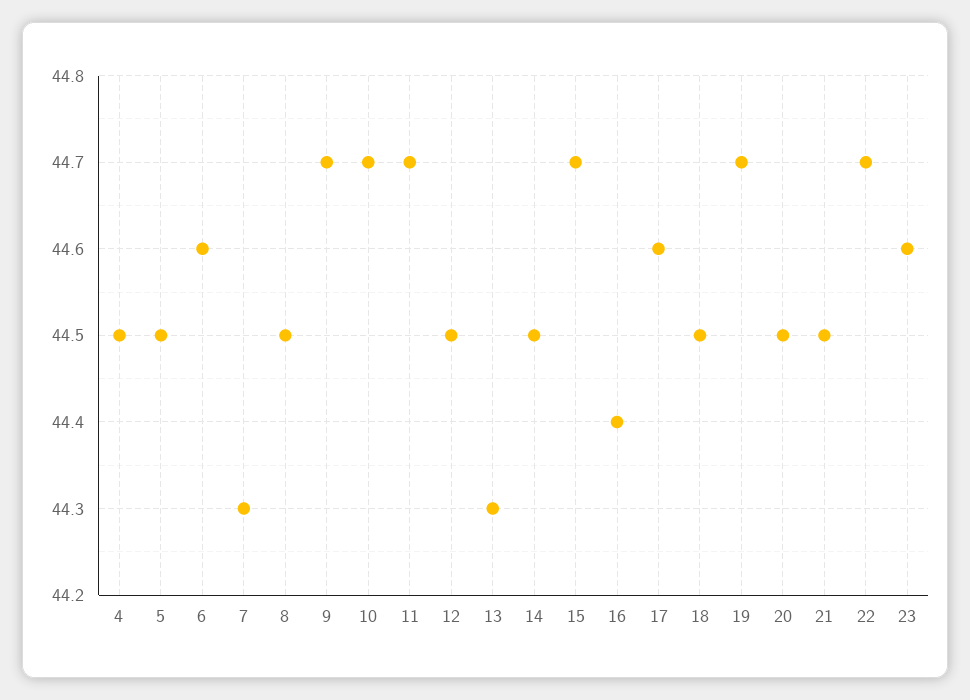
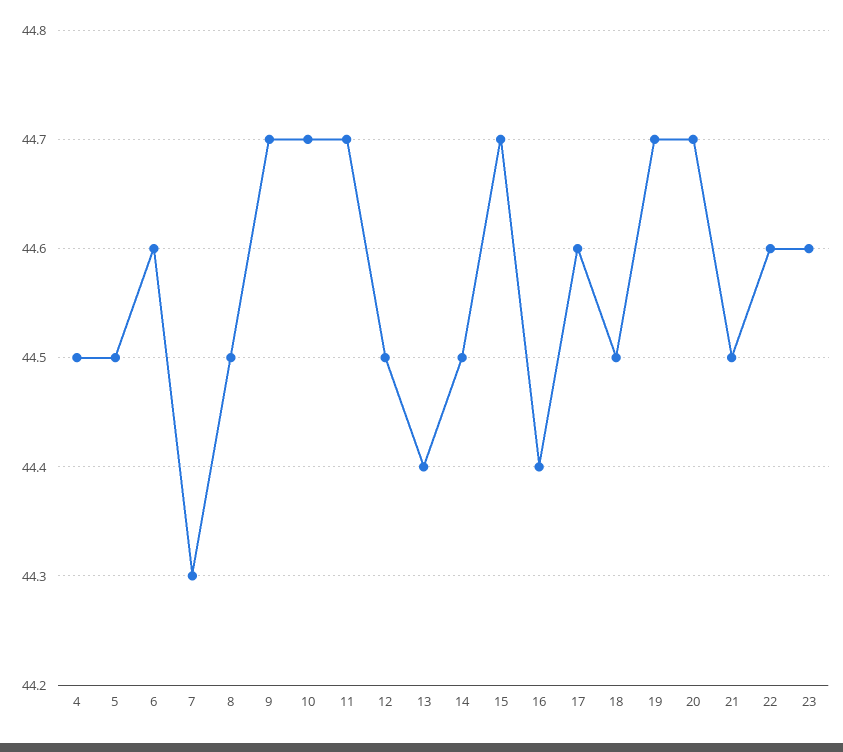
13: 44.3 -> 44.4
20: 44.5 -> 44.7
22: 44.7 -> 44.6

